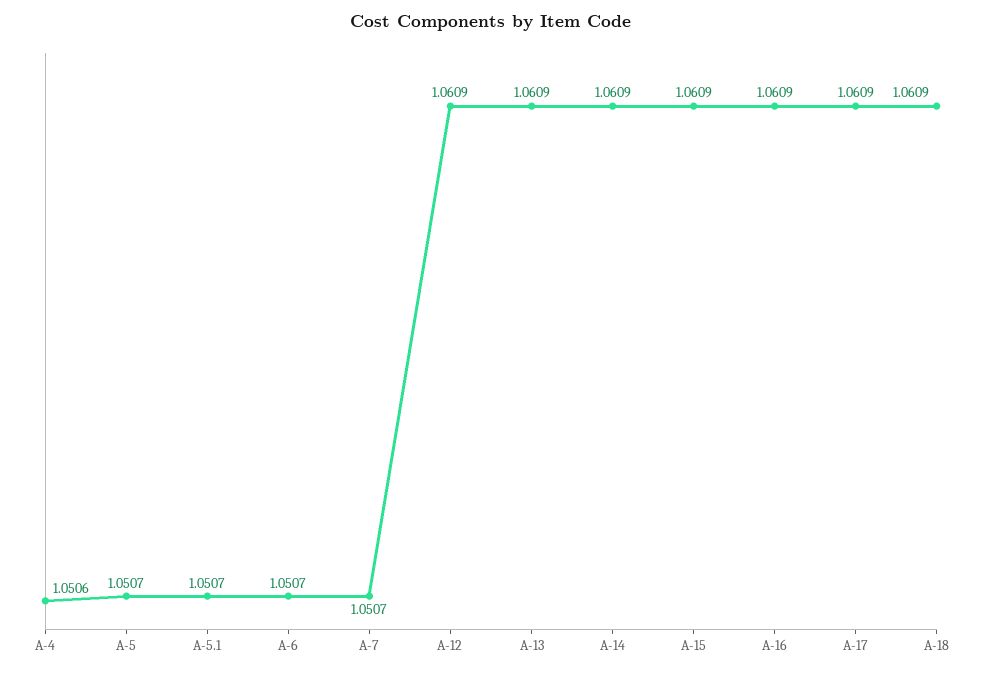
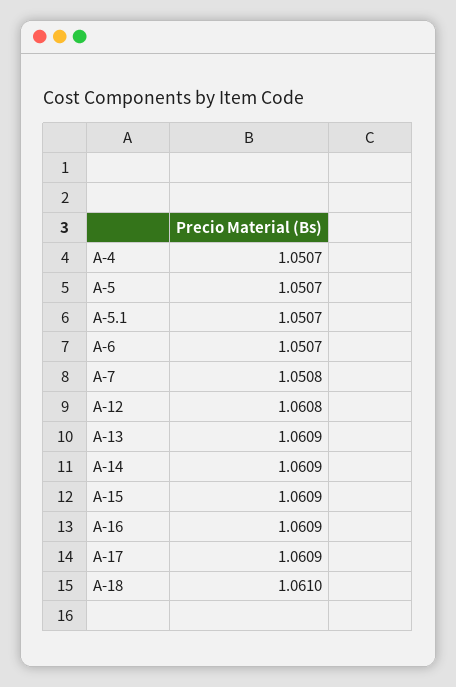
A-4: 1.0506 -> 1.0507
A-7: 1.0507 -> 1.0508
A-12: 1.0609 -> 1.0608
A-18: 1.0609 -> 1.061

